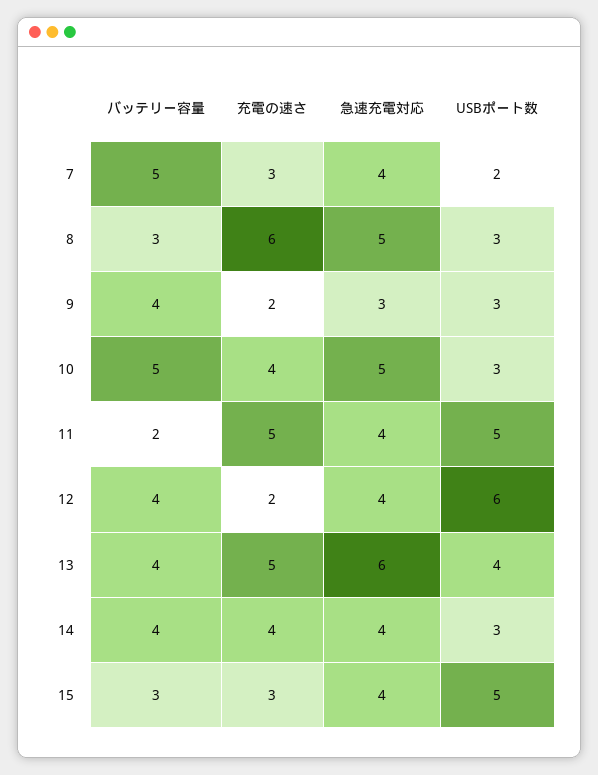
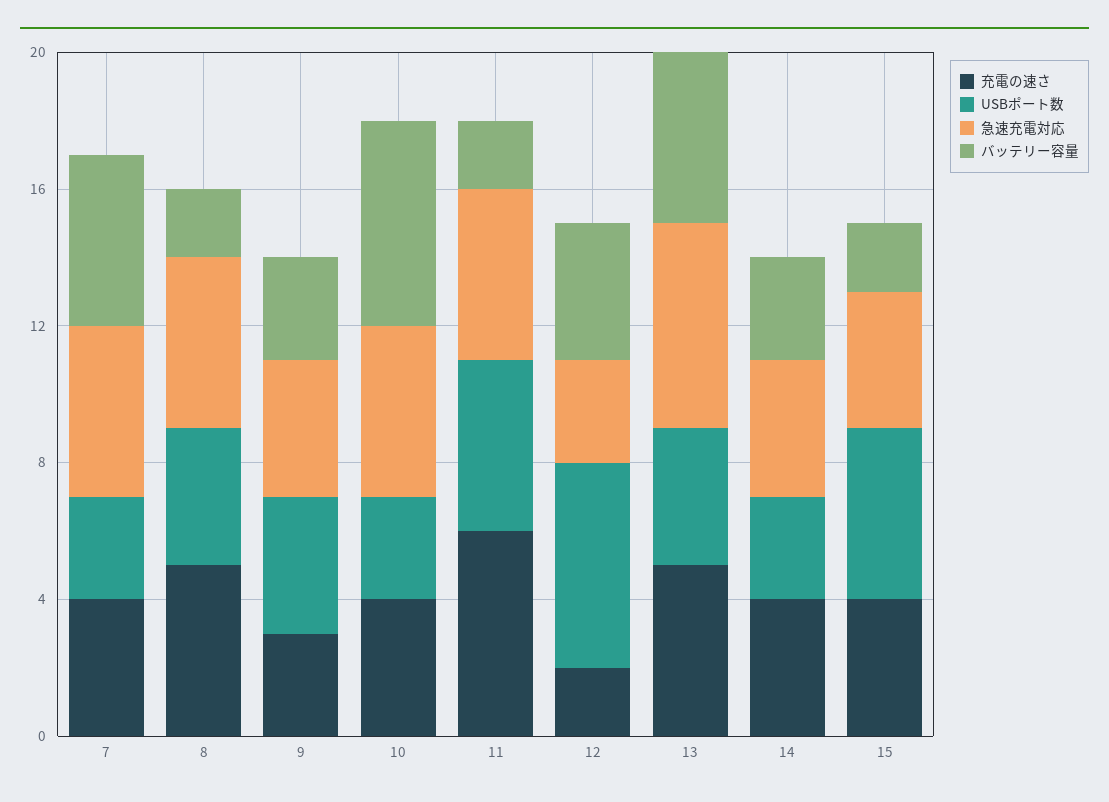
充電の速さ, 7: 3 -> 4
急速充電対応, 7: 4 -> 5
USBポート数, 7: 2 -> 3
バッテリー容量, 8: 3 -> 2
充電の速さ, 8: 6 -> 5
USBポート数, 8: 3 -> 4
バッテリー容量, 9: 4 -> 3
充電の速さ, 9: 2 -> 3
急速充電対応, 9: 3 -> 4
USBポート数, 9: 3 -> 4
バッテリー容量, 10: 5 -> 6
充電の速さ, 11: 5 -> 6
急速充電対応, 11: 4 -> 5
急速充電対応, 12: 4 -> 3
バッテリー容量, 13: 4 -> 5
バッテリー容量, 14: 4 -> 3
バッテリー容量, 15: 3 -> 2
充電の速さ, 15: 3 -> 4

